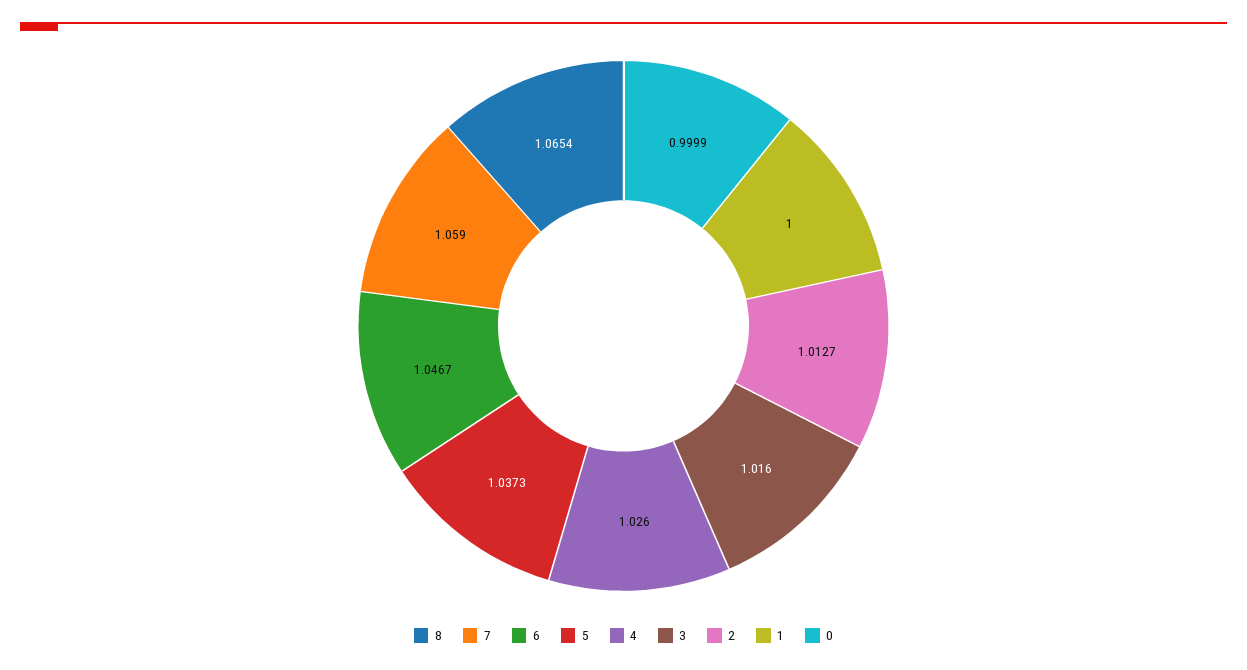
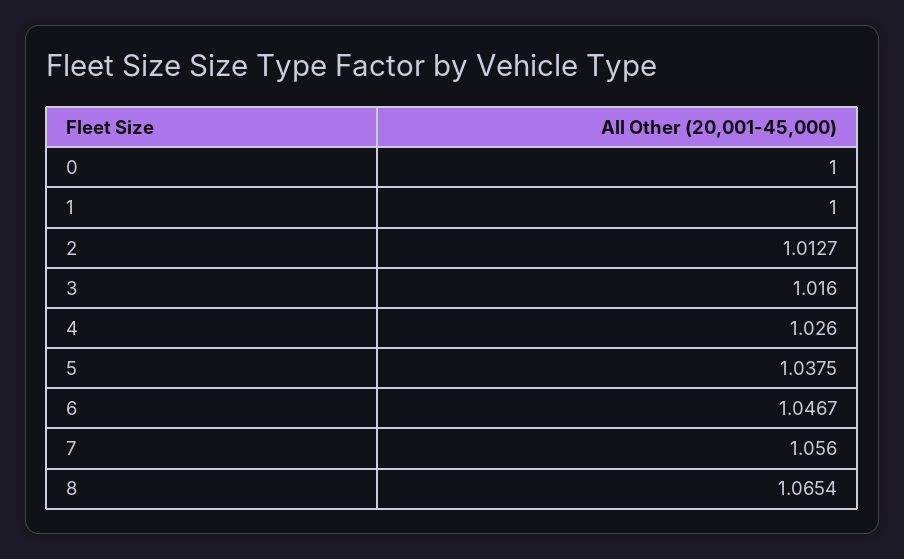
7: 1.059 -> 1.056
5: 1.0373 -> 1.0375
0: 0.9999 -> 1

